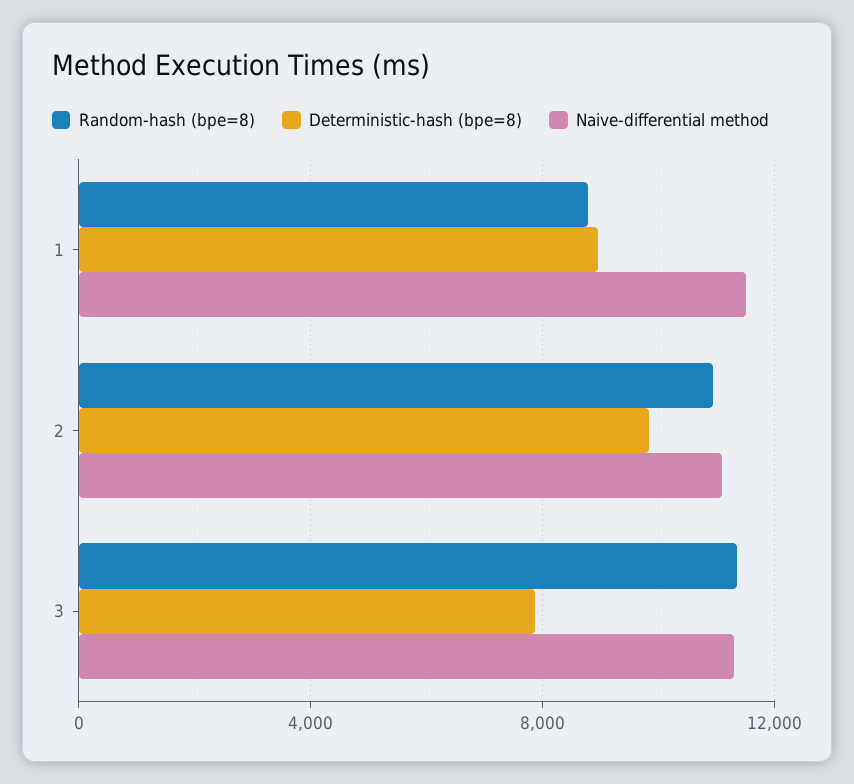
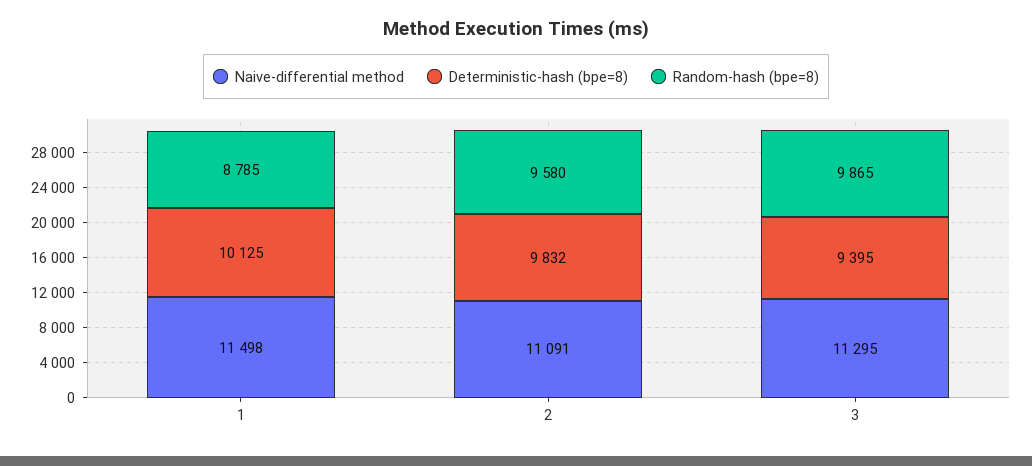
Deterministic-hash (bpe=8), 1: 9000 -> 10125
Random-hash (bpe=8), 2: 11000 -> 9580
Random-hash (bpe=8), 3: 11500 -> 9865
Deterministic-hash (bpe=8), 3: 8000 -> 9395

